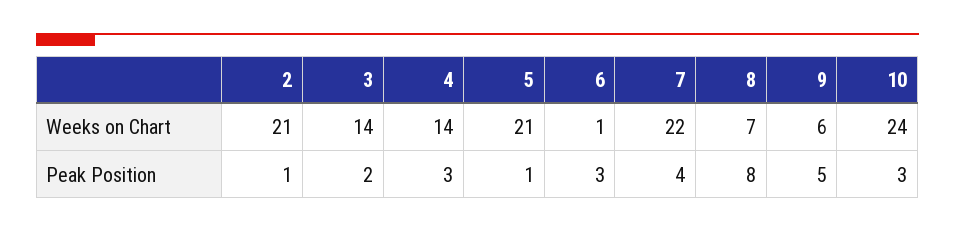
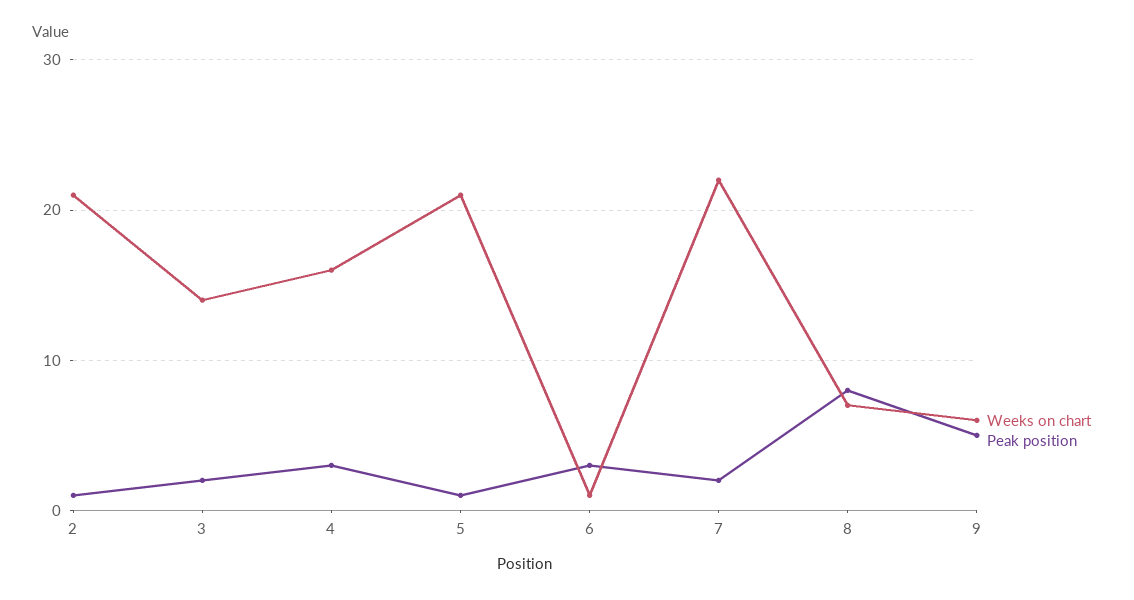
Weeks on Chart, 4: 14 -> 16
Weeks on Chart, 10: 24 -> none
Peak Position, 7: 4 -> 2
Peak Position, 10: 3 -> none

